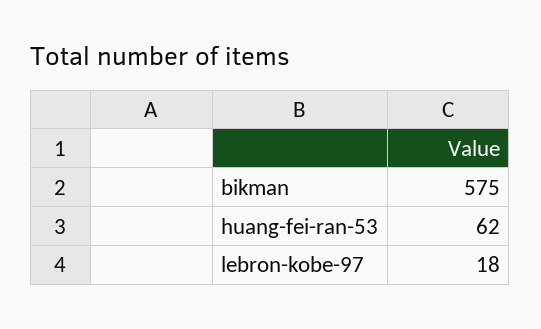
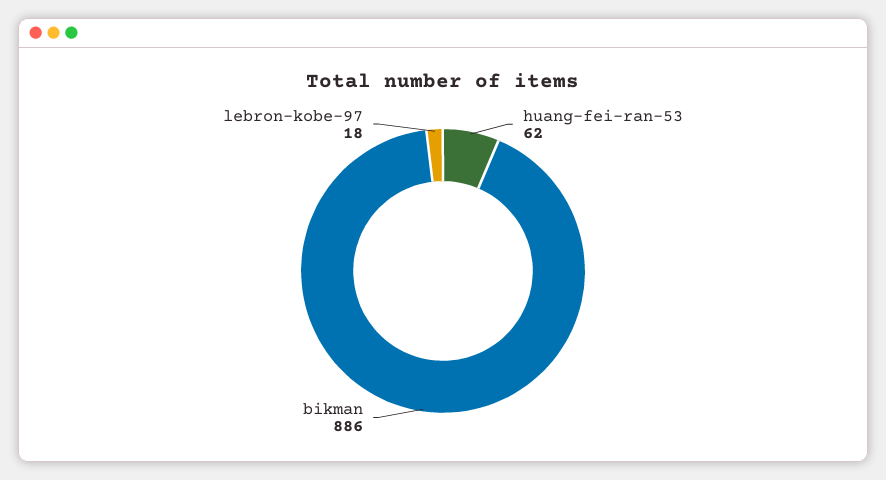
bikman: 575 -> 886

